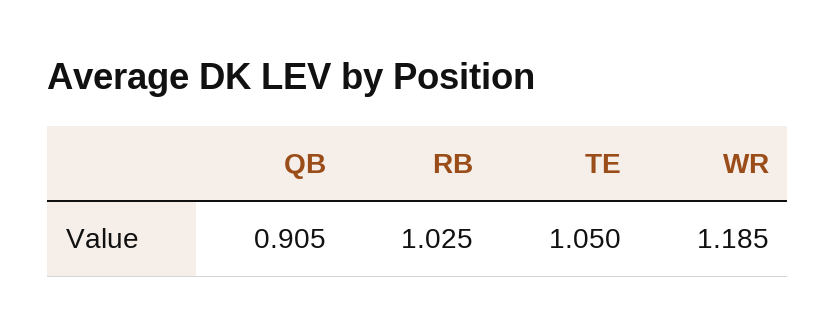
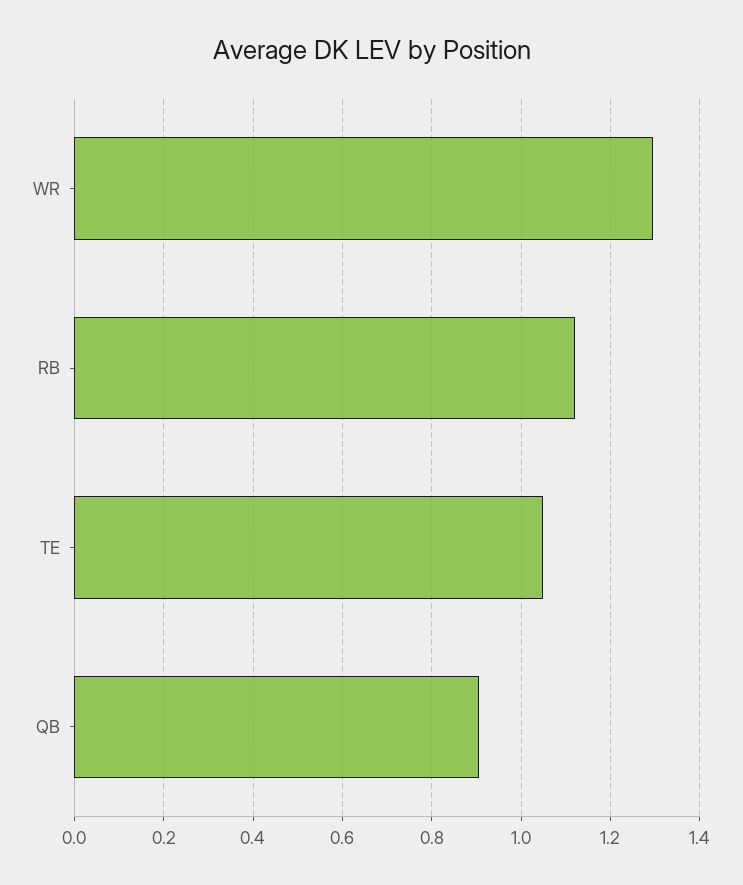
RB: 1.025 -> 1.12
WR: 1.185 -> 1.3

